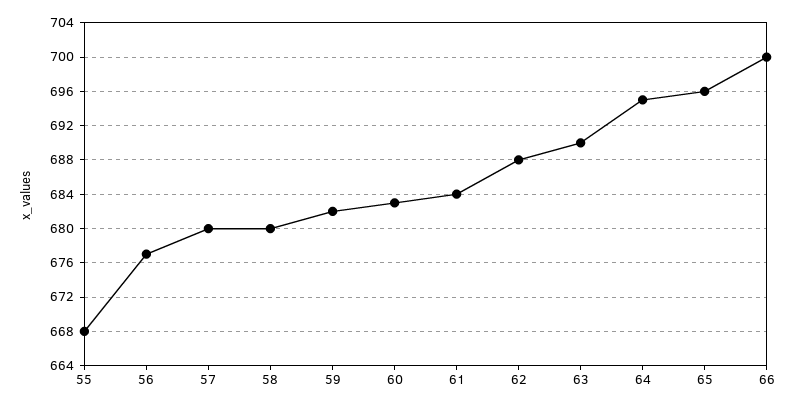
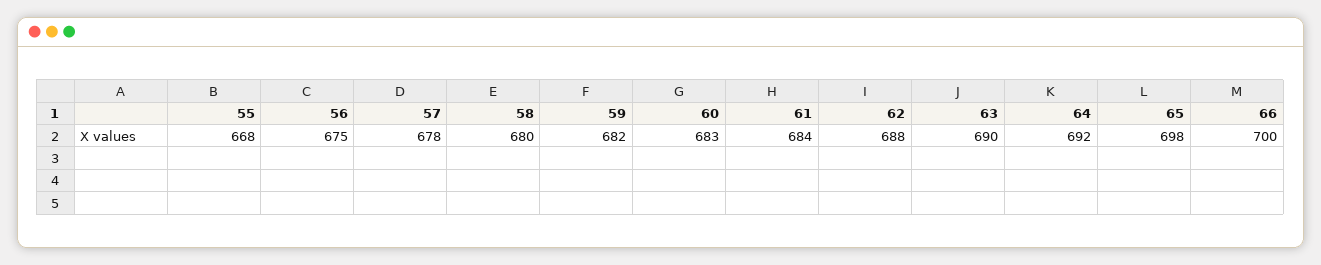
56: 677 -> 675
57: 680 -> 678
64: 695 -> 692
65: 696 -> 698

